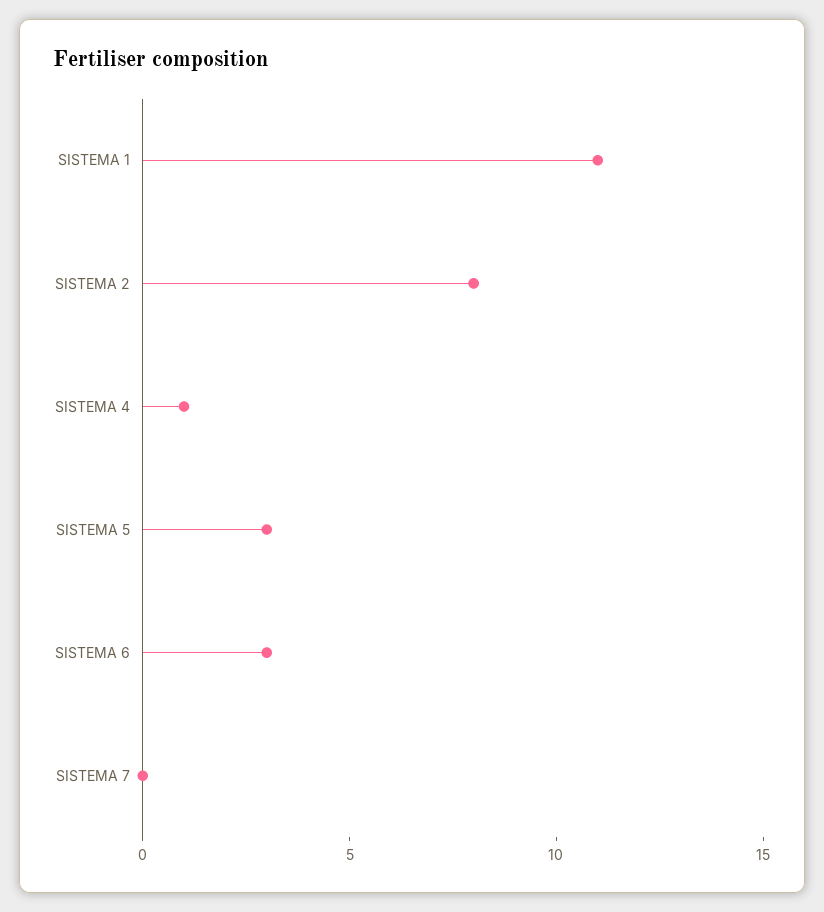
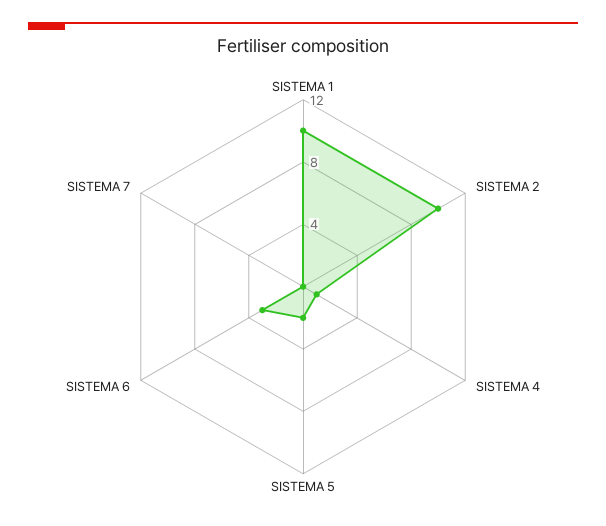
SISTEMA 1: 11 -> 10
SISTEMA 2: 8 -> 10
SISTEMA 5: 3 -> 2

